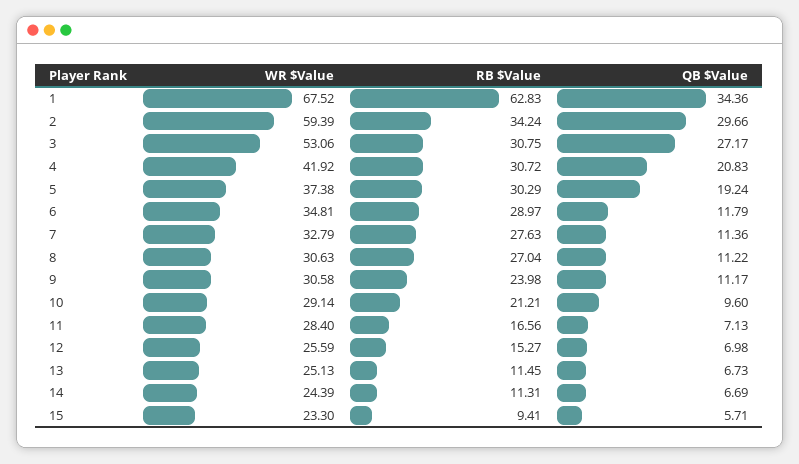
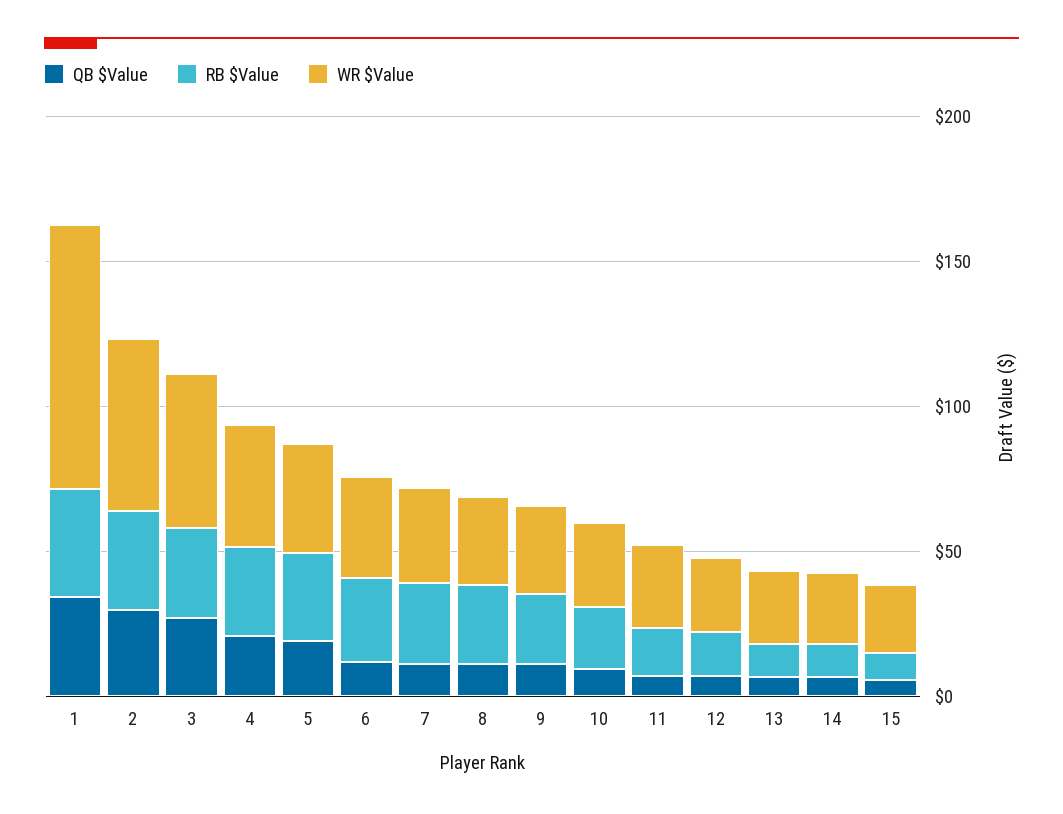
WR $Value, 1: 67.52 -> 90
RB $Value, 1: 62.83 -> 40

